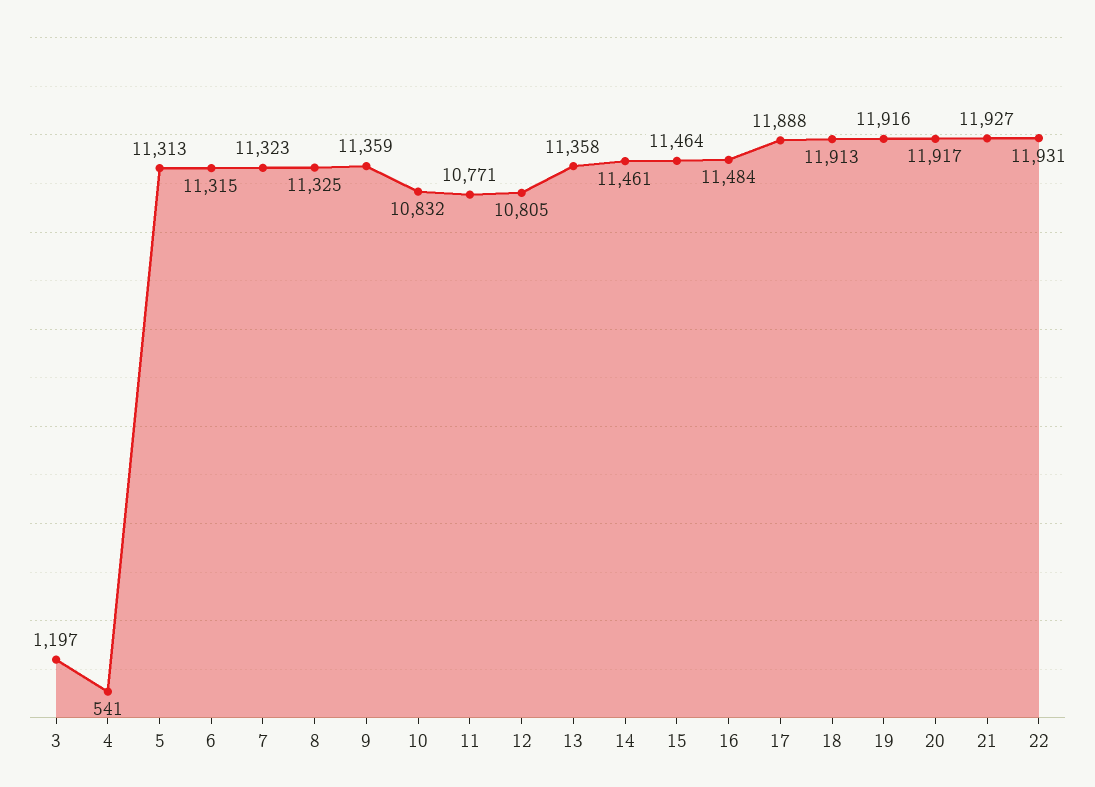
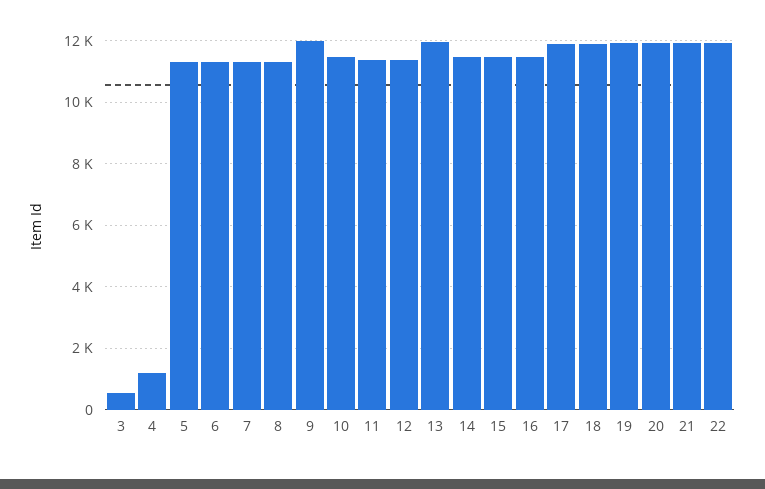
3: 1197 -> 600
4: 541 -> 1200
9: 11359 -> 12000
10: 10832 -> 11400
11: 10771 -> 11400
12: 10805 -> 11400
13: 11358 -> 12000

